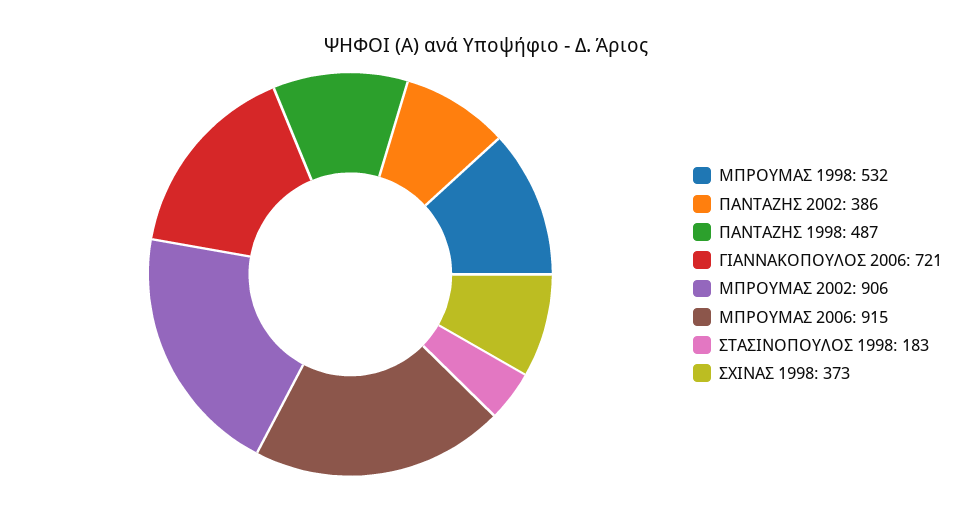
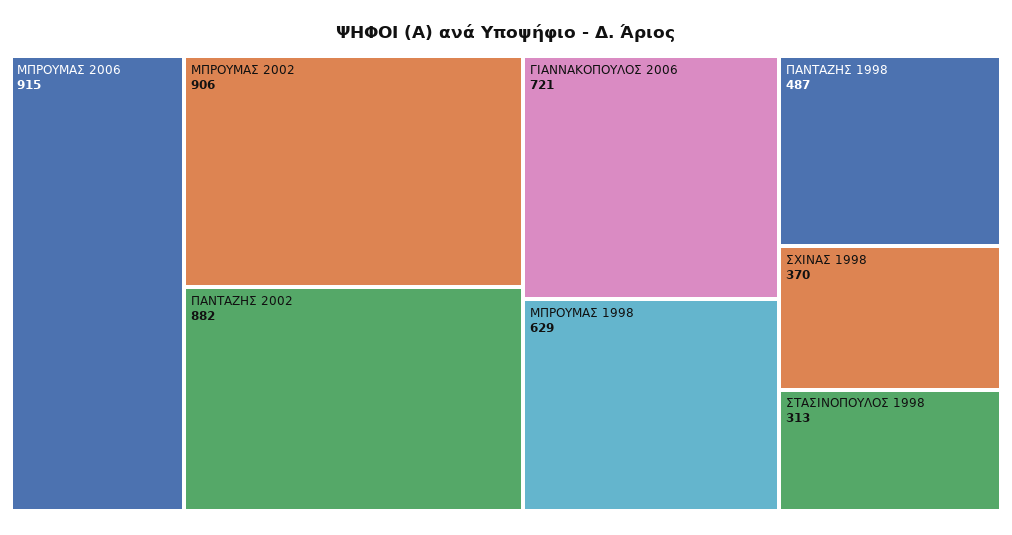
ΜΠΡΟΥΜΑΣ 1998: 532 -> 629
ΠΑΝΤΑΖΗΣ 2002: 386 -> 882
ΣΤΑΣΙΝΟΠΟΥΛΟΣ 1998: 183 -> 313
ΣΧΙΝΑΣ 1998: 373 -> 370

